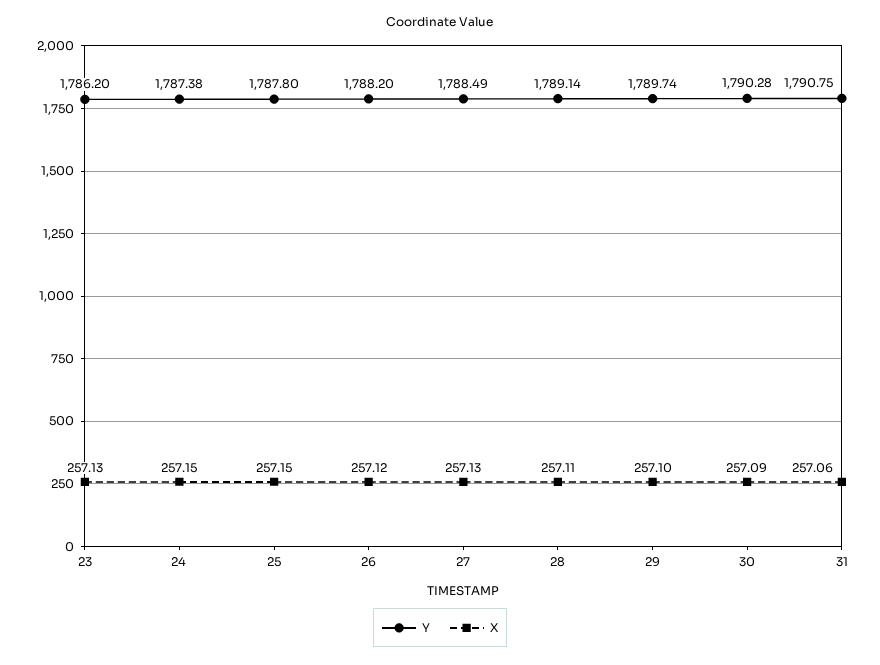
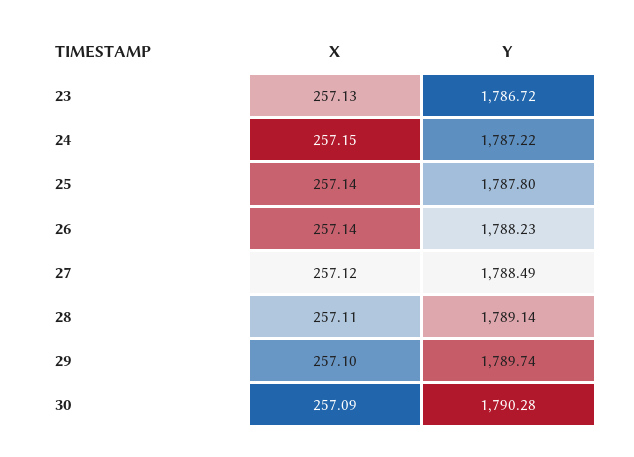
Y, 23: 1786.2 -> 1786.72
Y, 24: 1787.38 -> 1787.22
X, 25: 257.15 -> 257.14
Y, 26: 1788.2 -> 1788.23
X, 26: 257.12 -> 257.14
X, 27: 257.13 -> 257.12
Y, 31: 1790.75 -> none
X, 31: 257.06 -> none

